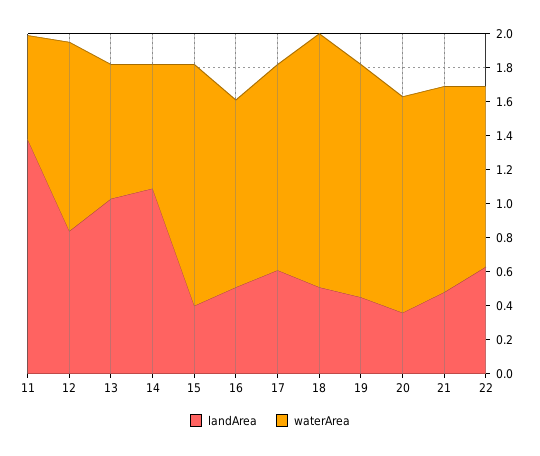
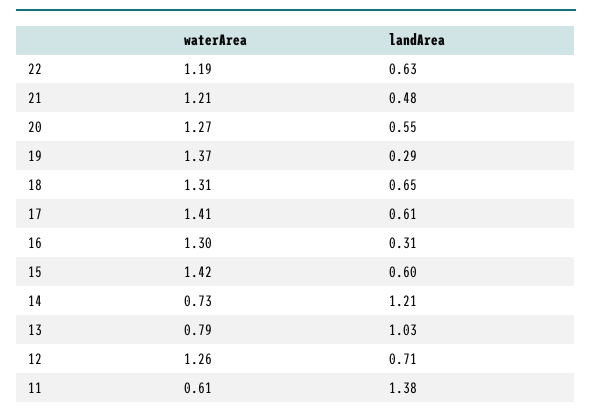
landArea, 12: 0.85 -> 0.71
waterArea, 12: 1.1 -> 1.26
landArea, 14: 1.1 -> 1.21
landArea, 15: 0.4 -> 0.6
landArea, 16: 0.5 -> 0.31
waterArea, 16: 1.1 -> 1.3
waterArea, 17: 1.2 -> 1.41
landArea, 18: 0.5 -> 0.65
waterArea, 18: 1.5 -> 1.31
landArea, 19: 0.45 -> 0.29
landArea, 20: 0.35 -> 0.55
waterArea, 22: 1.05 -> 1.19

